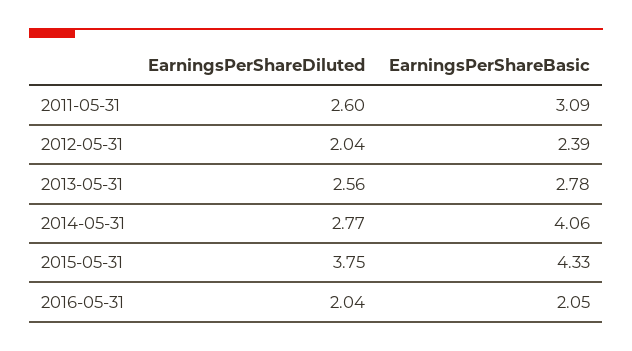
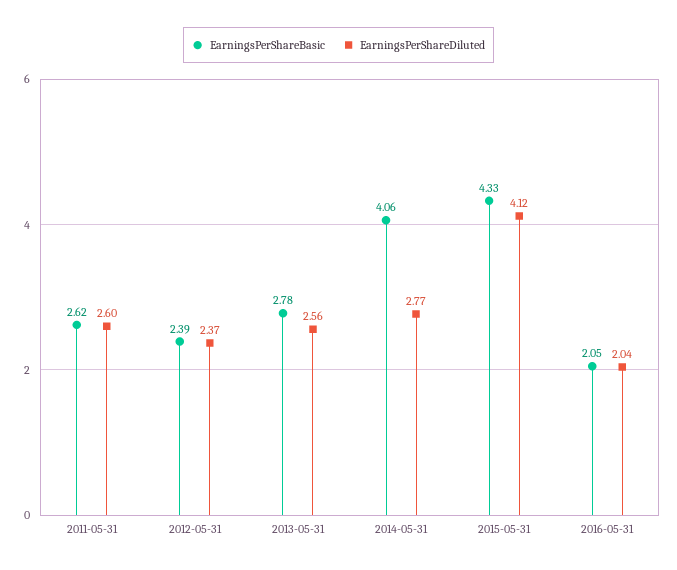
EarningsPerShareBasic, 2011-05-31: 3.09 -> 2.62
EarningsPerShareDiluted, 2012-05-31: 2.04 -> 2.37
EarningsPerShareDiluted, 2015-05-31: 3.75 -> 4.12

